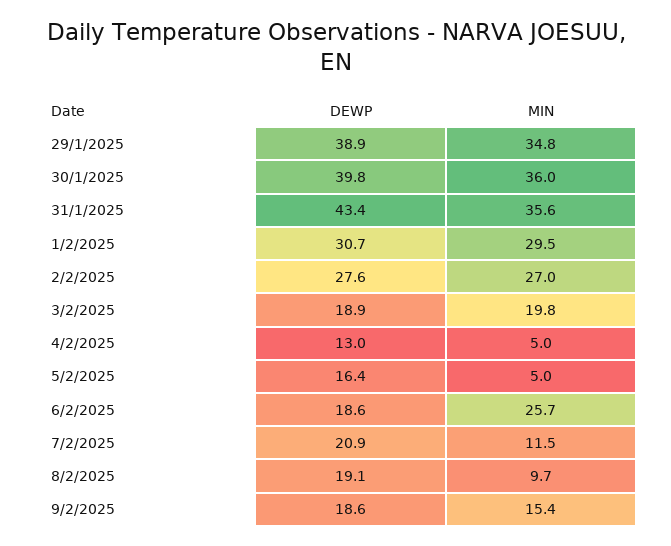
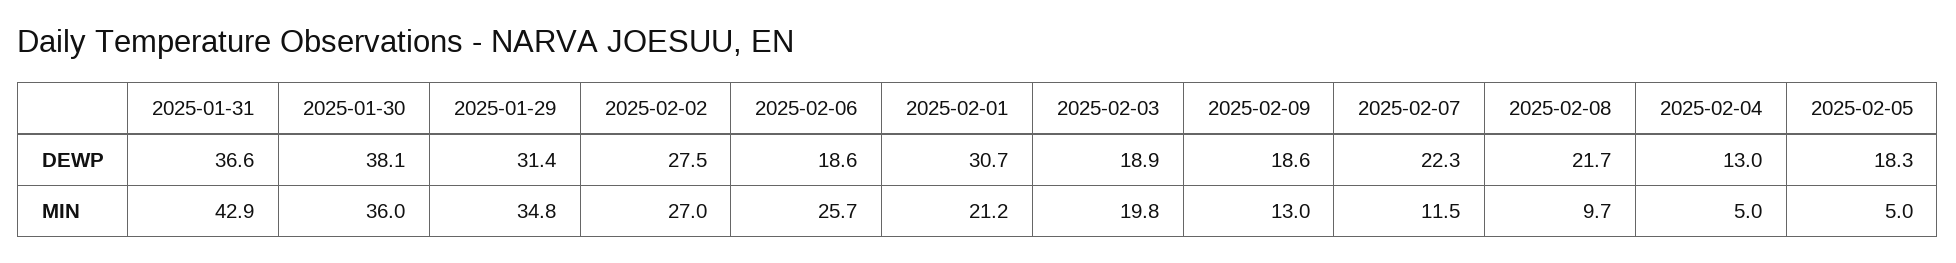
DEWP, 29/1/2025: 38.9 -> 31.4
DEWP, 30/1/2025: 39.8 -> 38.1
DEWP, 31/1/2025: 43.4 -> 36.6
MIN, 31/1/2025: 35.6 -> 42.9
MIN, 1/2/2025: 29.5 -> 21.2
DEWP, 2/2/2025: 27.6 -> 27.5
DEWP, 5/2/2025: 16.4 -> 18.3
DEWP, 7/2/2025: 20.9 -> 22.3
DEWP, 8/2/2025: 19.1 -> 21.7
MIN, 9/2/2025: 15.4 -> 13

